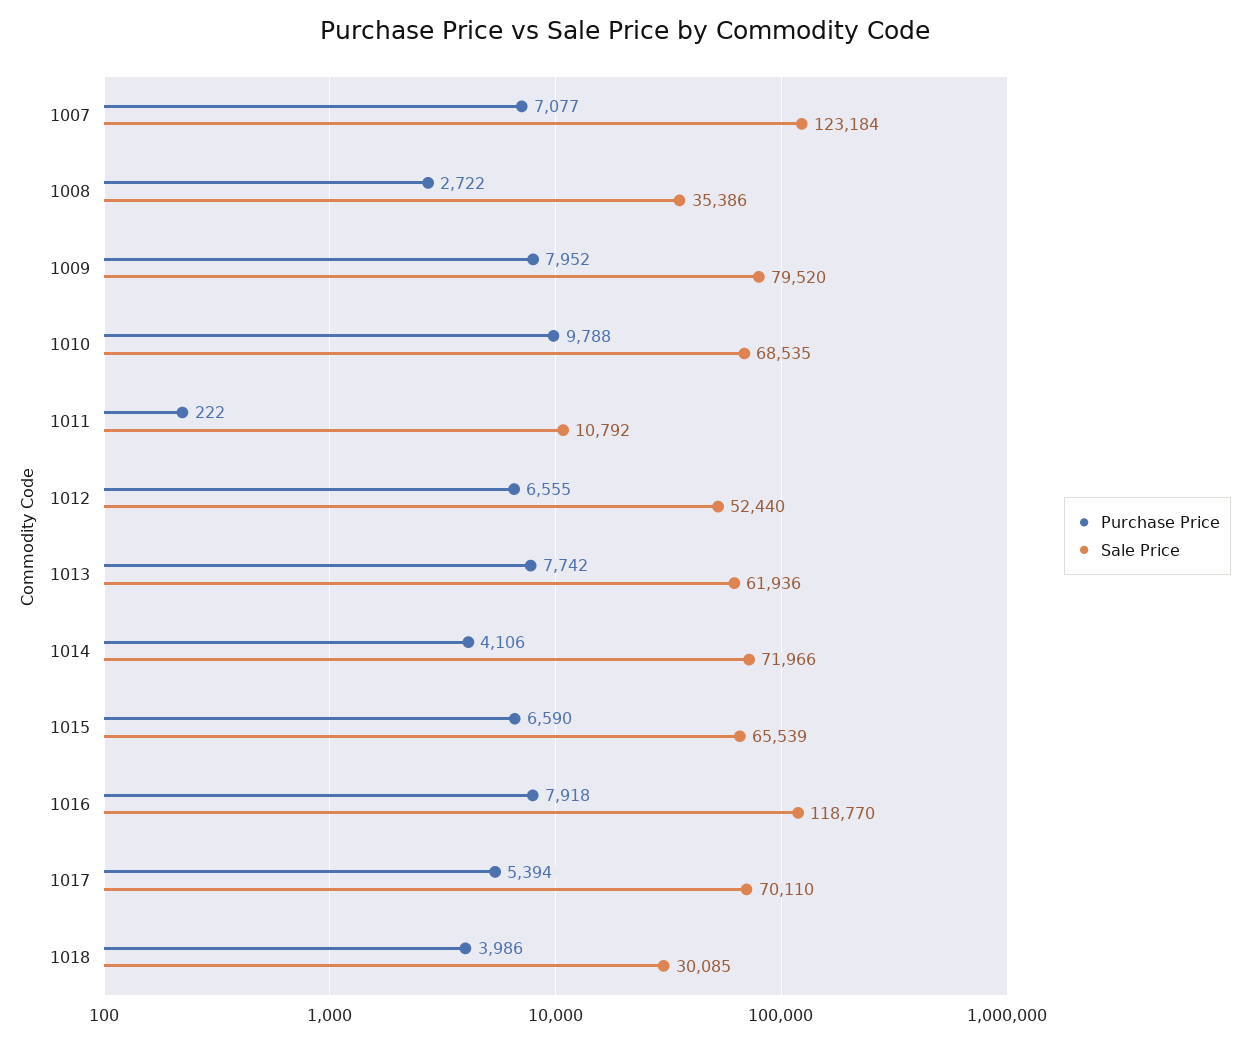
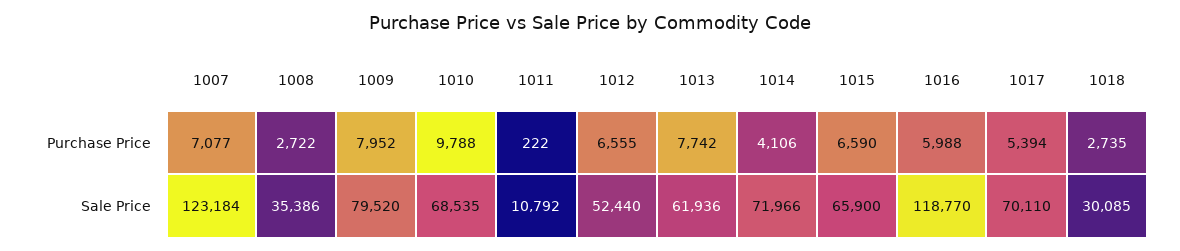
Sale Price, 1015: 65539 -> 65900
Purchase Price, 1016: 7918 -> 5988
Purchase Price, 1018: 3986 -> 2735

